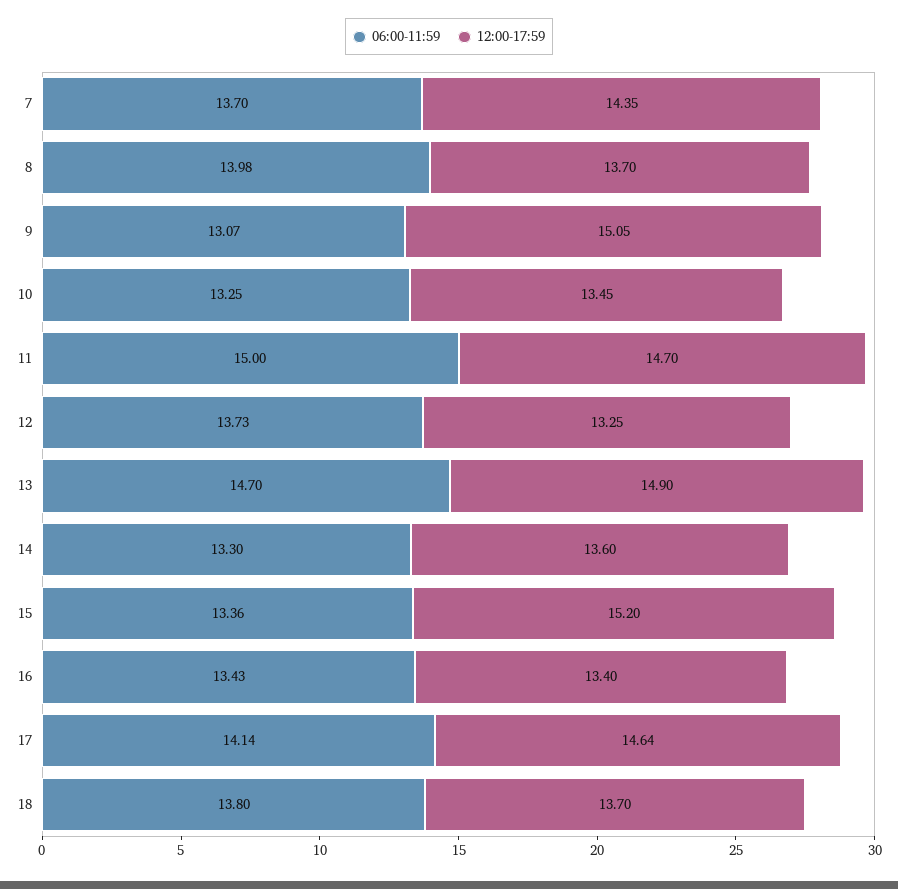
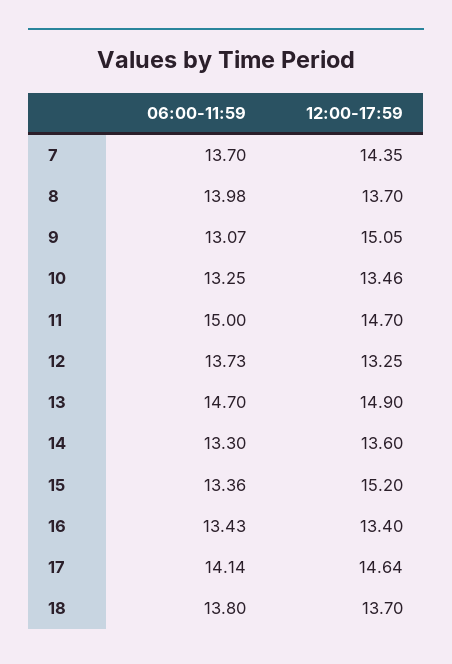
12:00-17:59, 10: 13.45 -> 13.46

